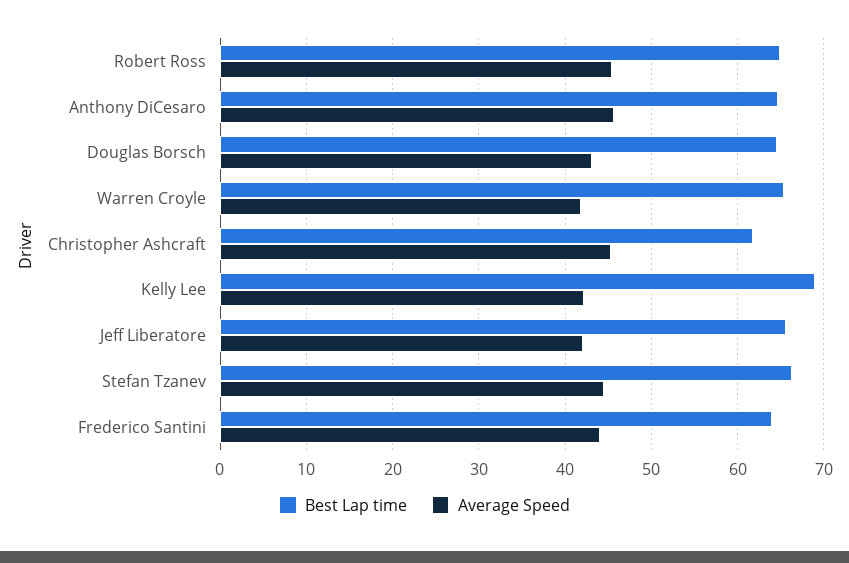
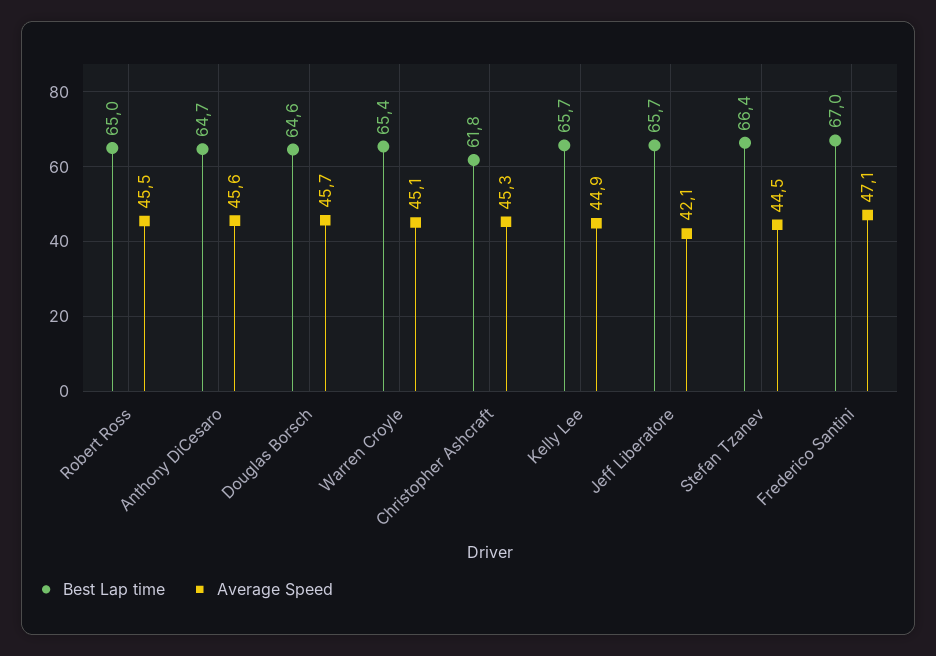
Average Speed, Douglas Borsch: 43 -> 45.7
Average Speed, Warren Croyle: 42 -> 45.1
Best Lap time, Kelly Lee: 69 -> 65.7
Average Speed, Kelly Lee: 42 -> 44.9
Best Lap time, Frederico Santini: 64 -> 67
Average Speed, Frederico Santini: 44 -> 47.1

